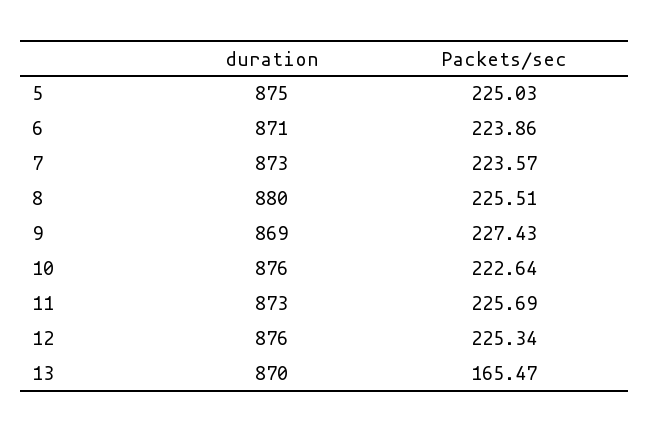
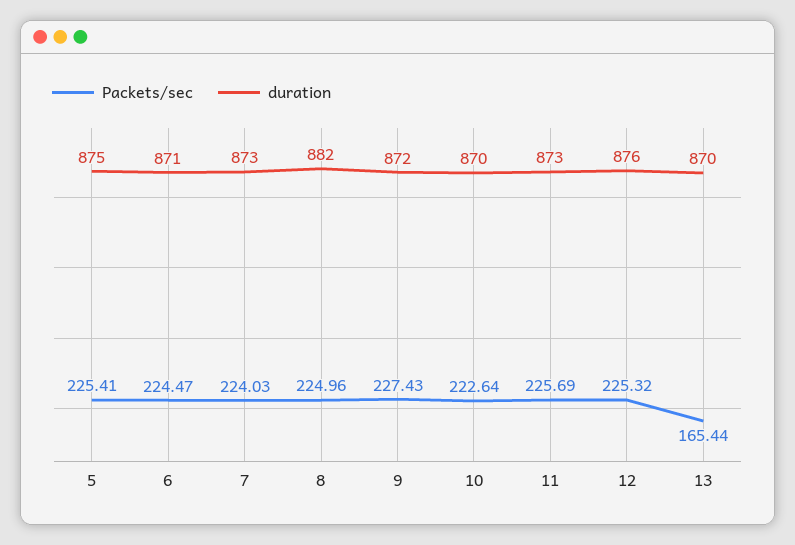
Packets/sec, 5: 225.03 -> 225.41
Packets/sec, 6: 223.86 -> 224.47
Packets/sec, 7: 223.57 -> 224.03
duration, 8: 880 -> 882
Packets/sec, 8: 225.51 -> 224.96
duration, 9: 869 -> 872
duration, 10: 876 -> 870
Packets/sec, 12: 225.34 -> 225.32
Packets/sec, 13: 165.47 -> 165.44

